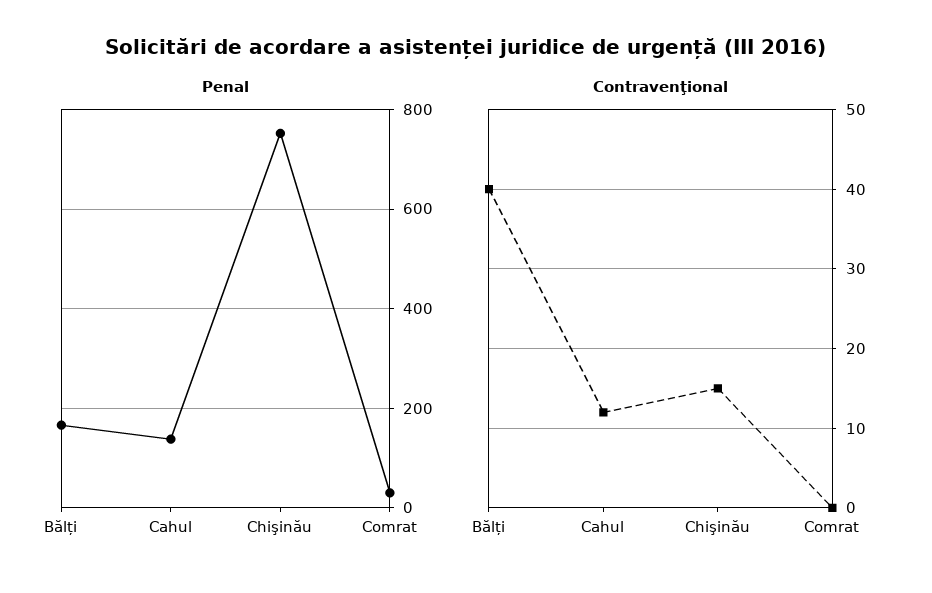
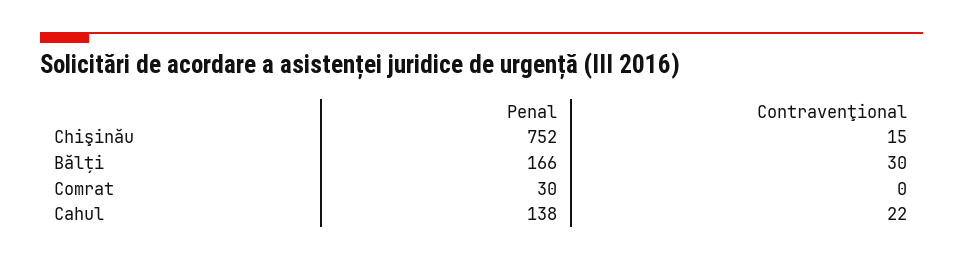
Contravenţional, Bălți: 40 -> 30
Contravenţional, Cahul: 12 -> 22

